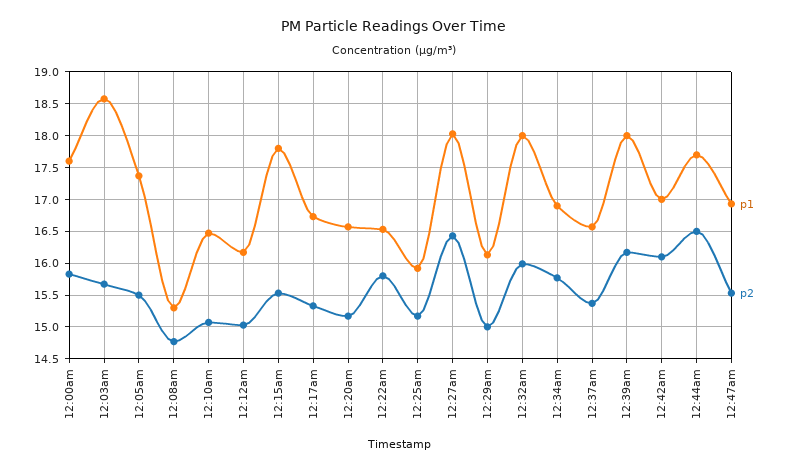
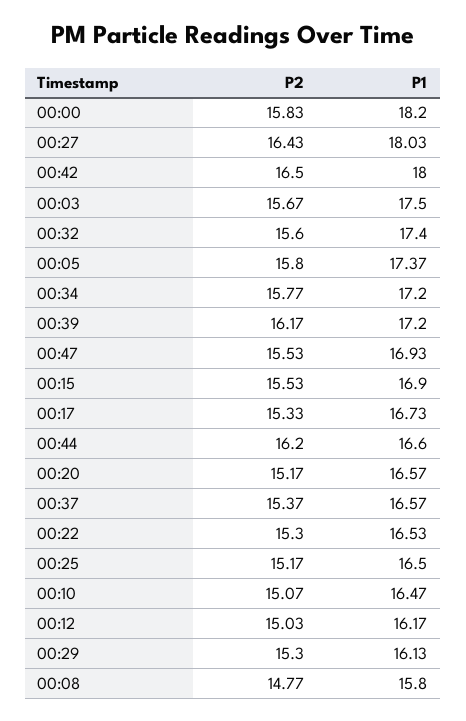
p1, 12:00am: 17.6 -> 18.2
p1, 12:03am: 18.6 -> 17.5
p2, 12:05am: 15.5 -> 15.8
p1, 12:08am: 15.3 -> 15.8
p1, 12:15am: 17.8 -> 16.9
p2, 12:22am: 15.8 -> 15.3
p1, 12:25am: 15.9 -> 16.5
p2, 12:29am: 15 -> 15.3
p1, 12:32am: 18 -> 17.4
p2, 12:32am: 16 -> 15.6
p1, 12:34am: 16.9 -> 17.2
p1, 12:39am: 18 -> 17.2
p1, 12:42am: 17 -> 18
p2, 12:42am: 16.1 -> 16.5
p1, 12:44am: 17.7 -> 16.6
p2, 12:44am: 16.5 -> 16.2

